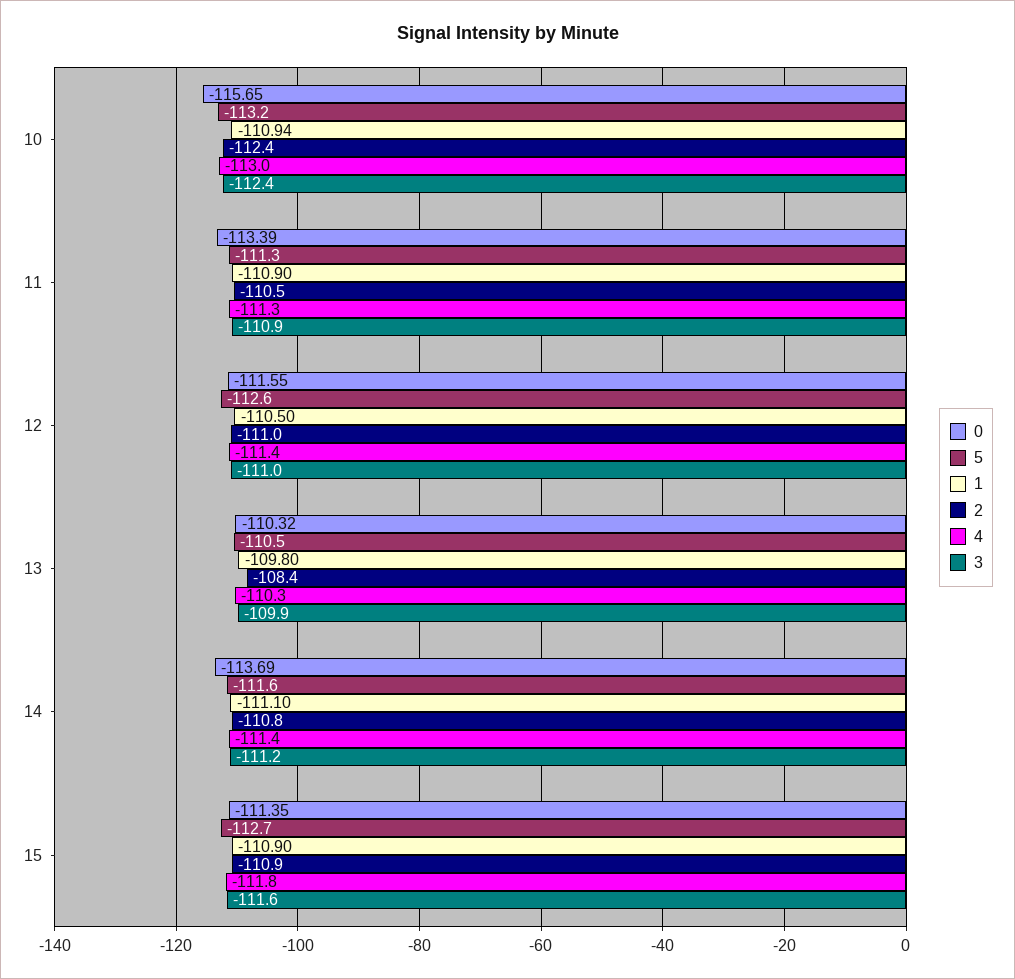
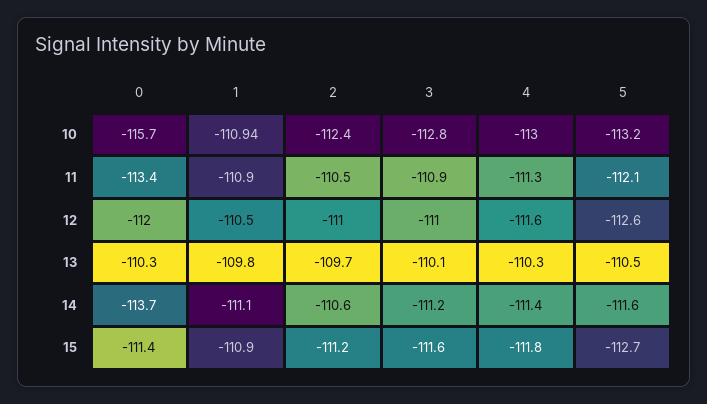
3, 10: -112.4 -> -112.8
5, 11: -111.3 -> -112.1
0, 12: -111.55 -> -112
4, 12: -111.4 -> -111.6
2, 13: -108.4 -> -109.7
3, 13: -109.9 -> -110.1
2, 14: -110.8 -> -110.6
2, 15: -110.9 -> -111.2

